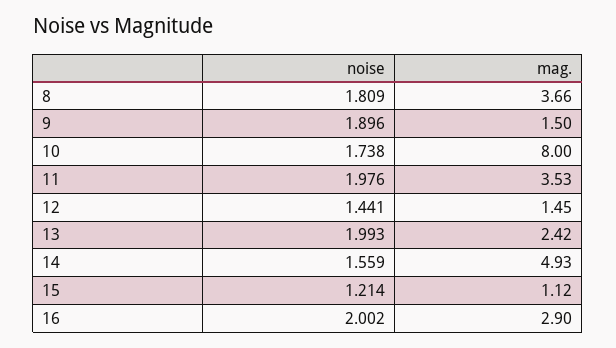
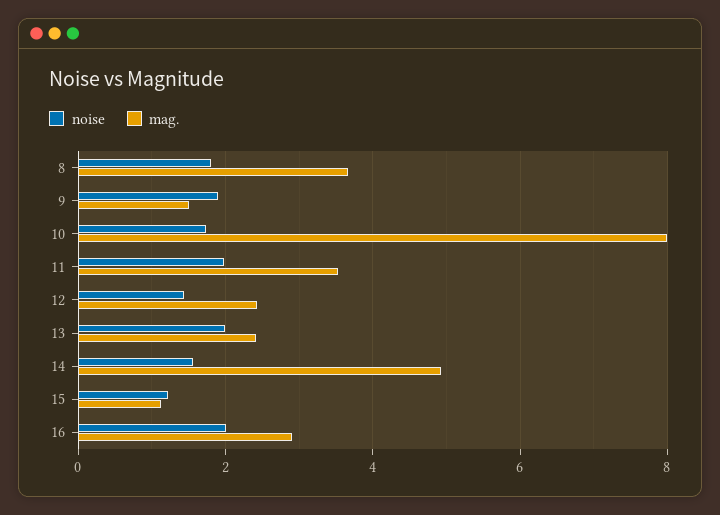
mag., 12: 1.45 -> 2.4

